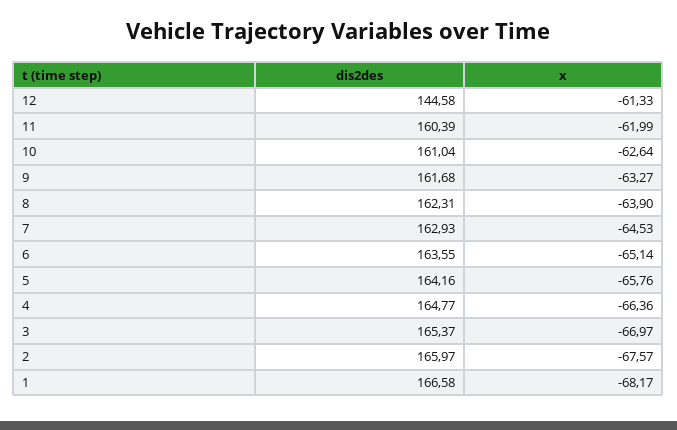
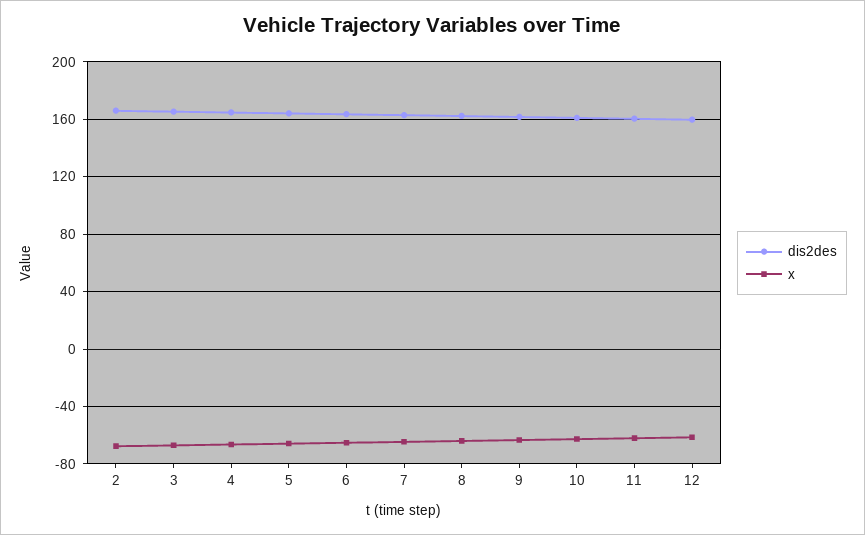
dis2des, 12: 144.58 -> 160
dis2des, 1: 166.58 -> none
x, 1: -68.17 -> none

